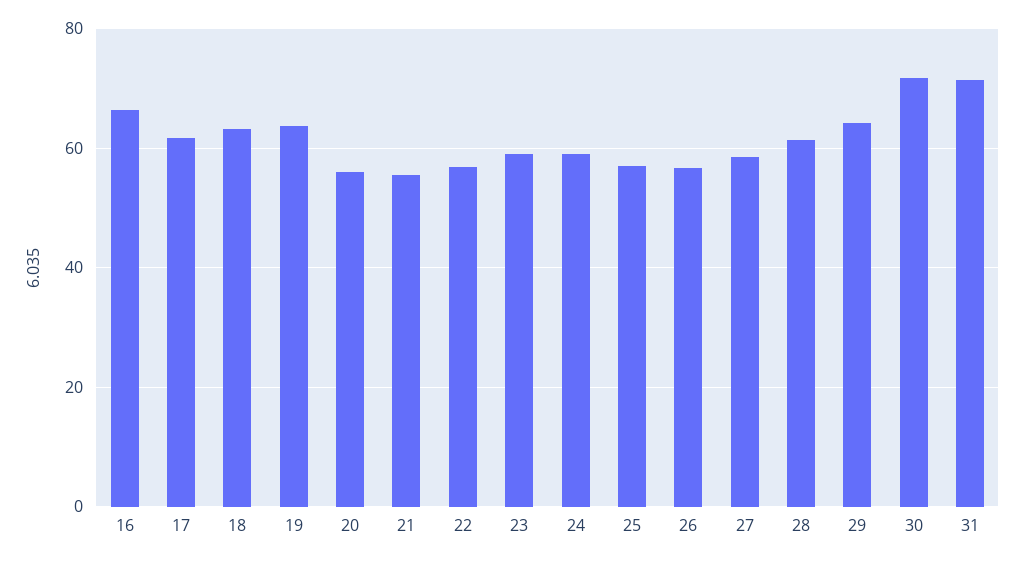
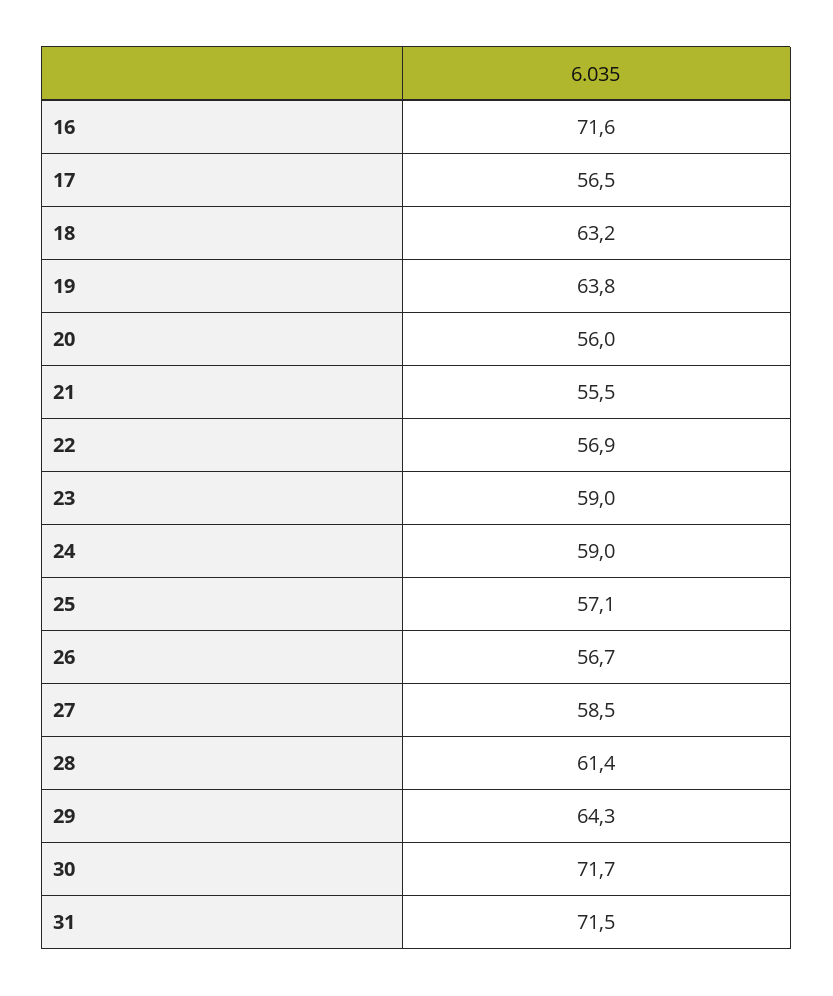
16: 66 -> 71.6
17: 62 -> 56.5

